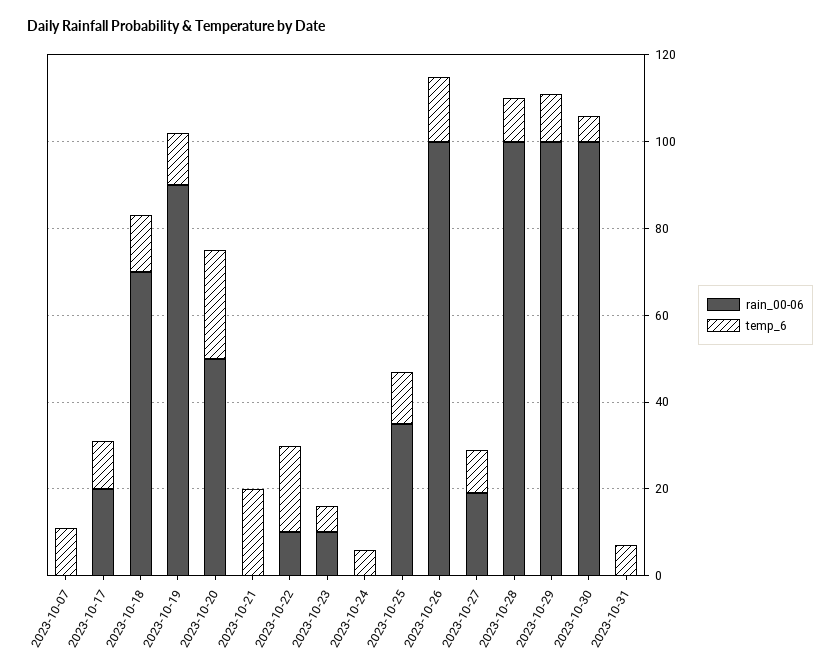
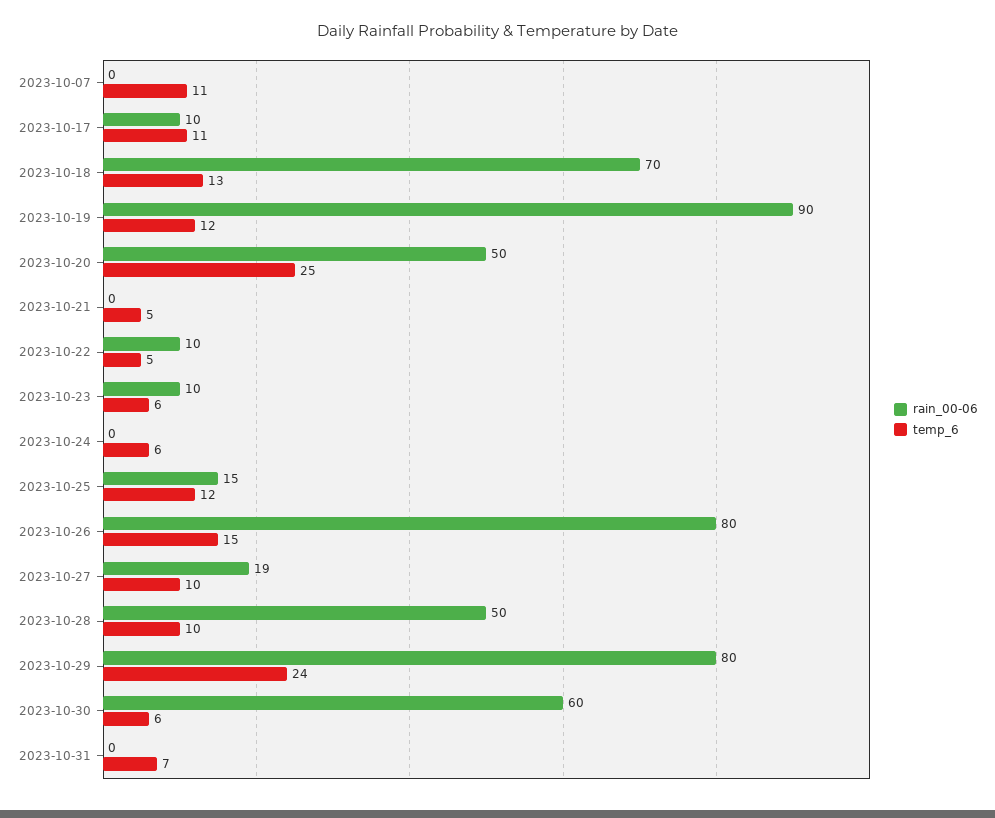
rain_00-06, 2023-10-17: 20 -> 10
temp_6, 2023-10-21: 20 -> 5
temp_6, 2023-10-22: 20 -> 5
rain_00-06, 2023-10-25: 35 -> 15
rain_00-06, 2023-10-26: 100 -> 80
rain_00-06, 2023-10-28: 100 -> 50
rain_00-06, 2023-10-29: 100 -> 80
temp_6, 2023-10-29: 10 -> 24
rain_00-06, 2023-10-30: 100 -> 60

